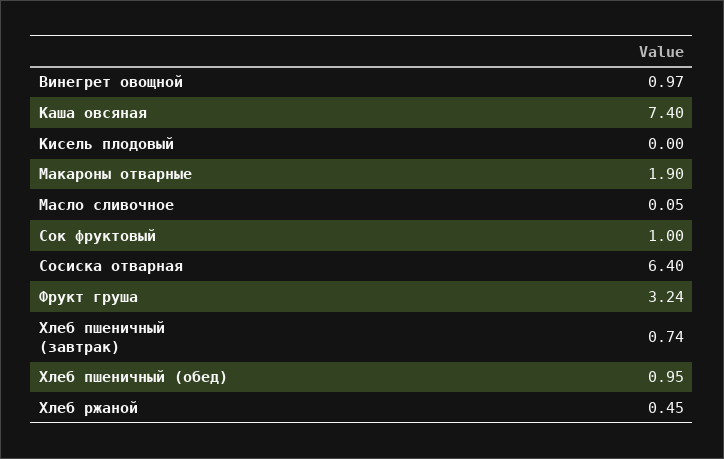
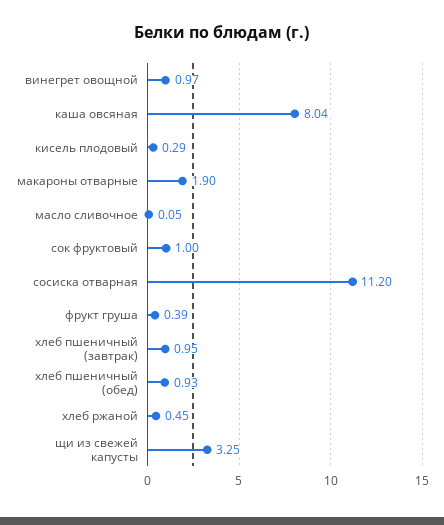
Каша овсяная: 7.4 -> 8.04
Кисель плодовый: 0 -> 0.29
Сосиска отварная: 6.4 -> 11.2
Фрукт груша: 3.24 -> 0.39
Хлеб пшеничный (завтрак): 0.74 -> 0.95
Хлеб пшеничный (обед): 0.95 -> 0.93
щи из свежей капусты: none -> 3.25

